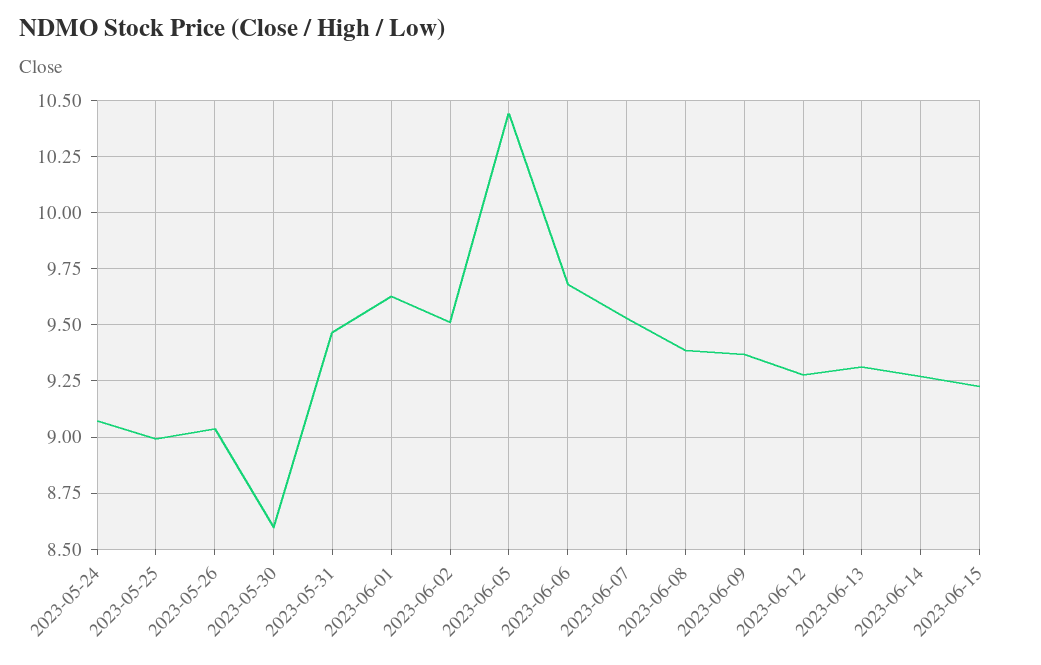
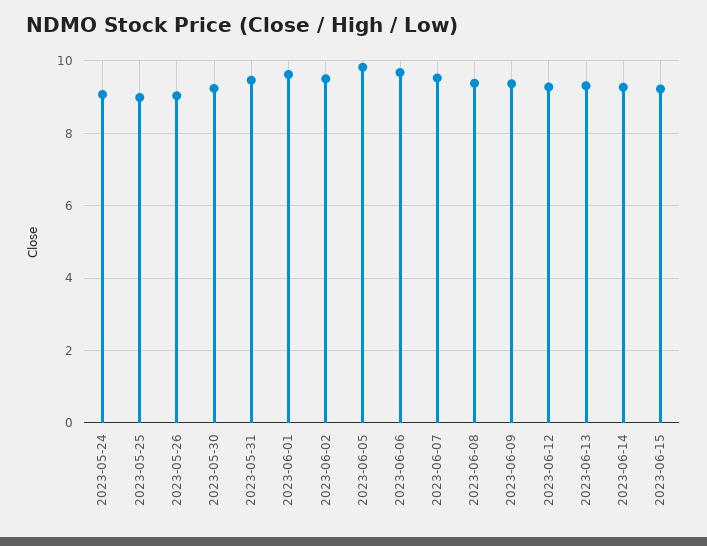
2023-05-30: 8.6 -> 9.2
2023-06-05: 10.45 -> 9.8

